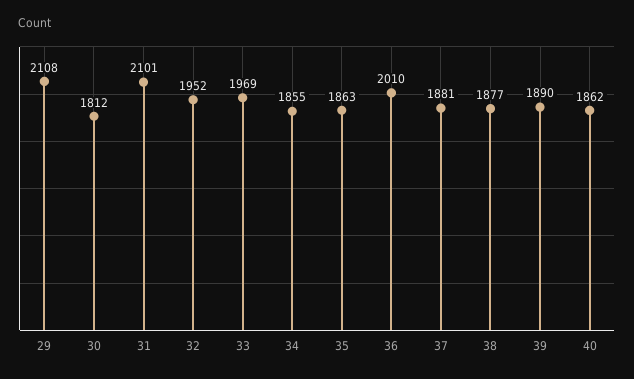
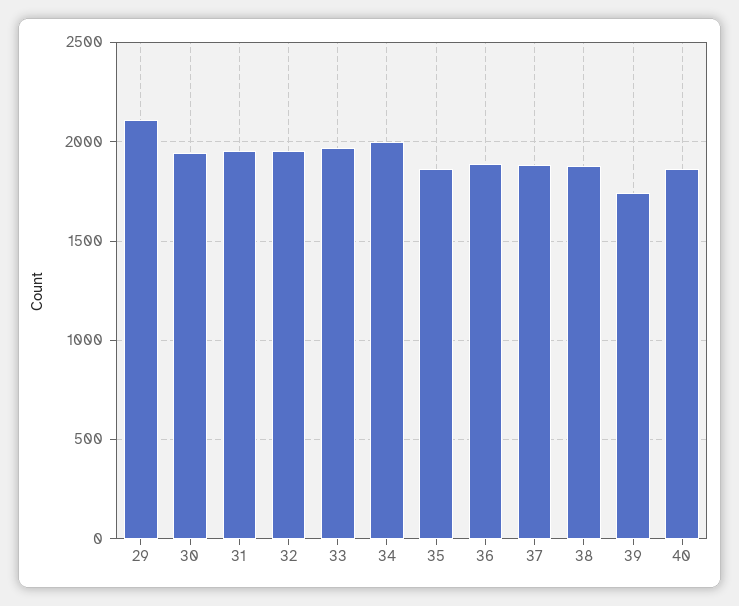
30: 1812 -> 1950
31: 2101 -> 1950
34: 1855 -> 2000
36: 2010 -> 1900
39: 1890 -> 1750

